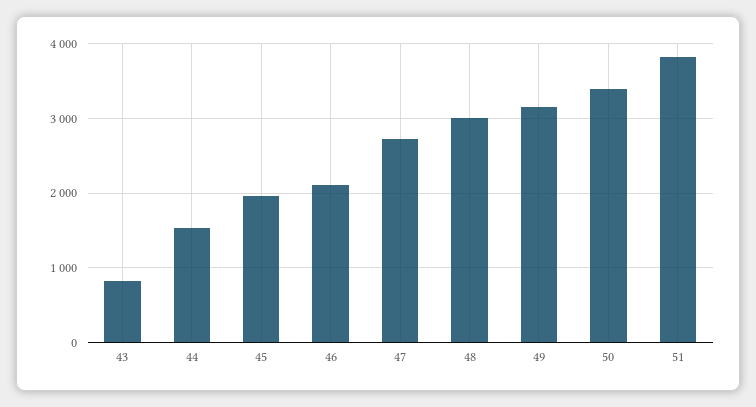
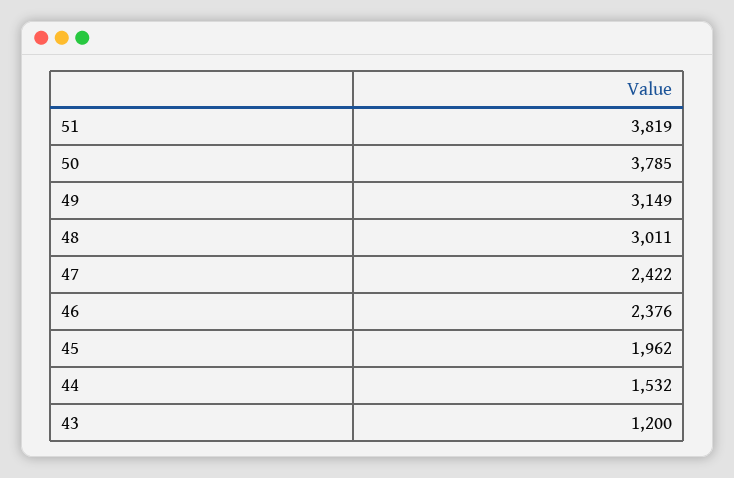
43: 800 -> 1200
46: 2100 -> 2376
47: 2700 -> 2422
50: 3400 -> 3785

